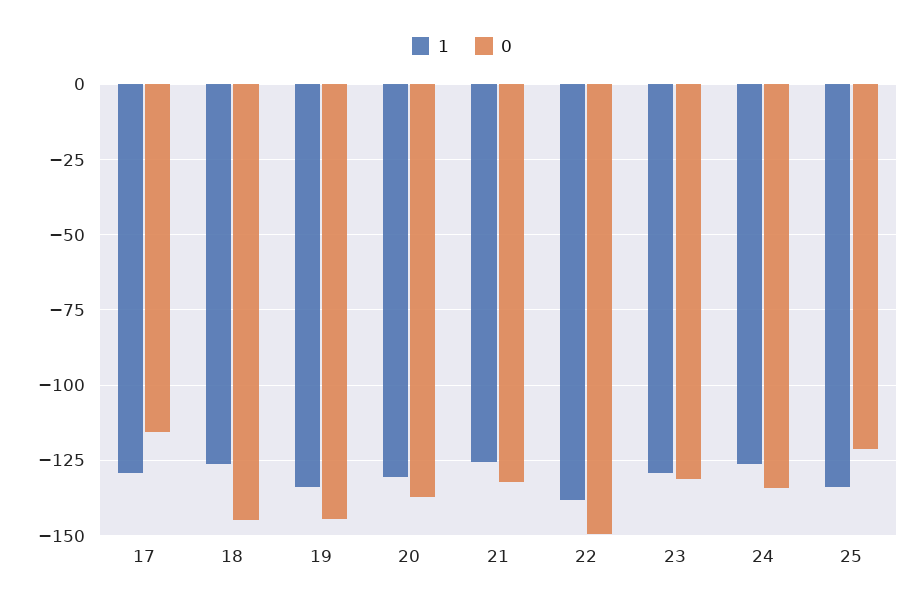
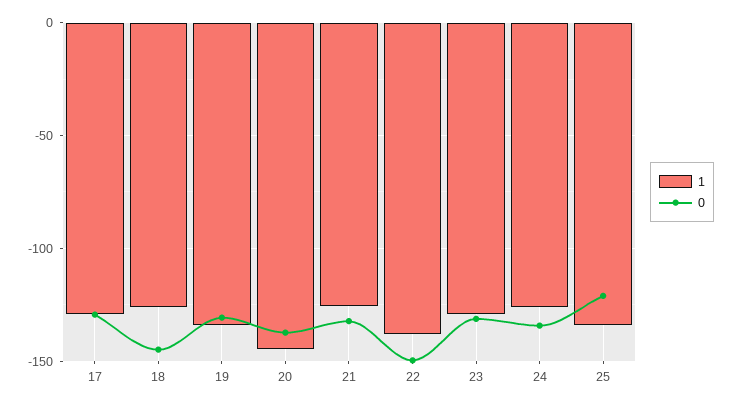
0, 17: -115 -> -130
0, 19: -145 -> -130
1, 20: -130 -> -145

